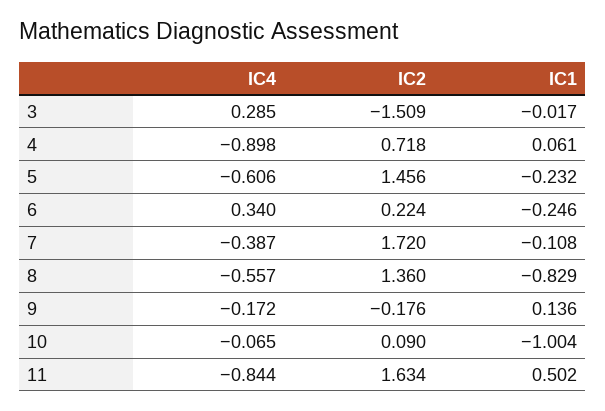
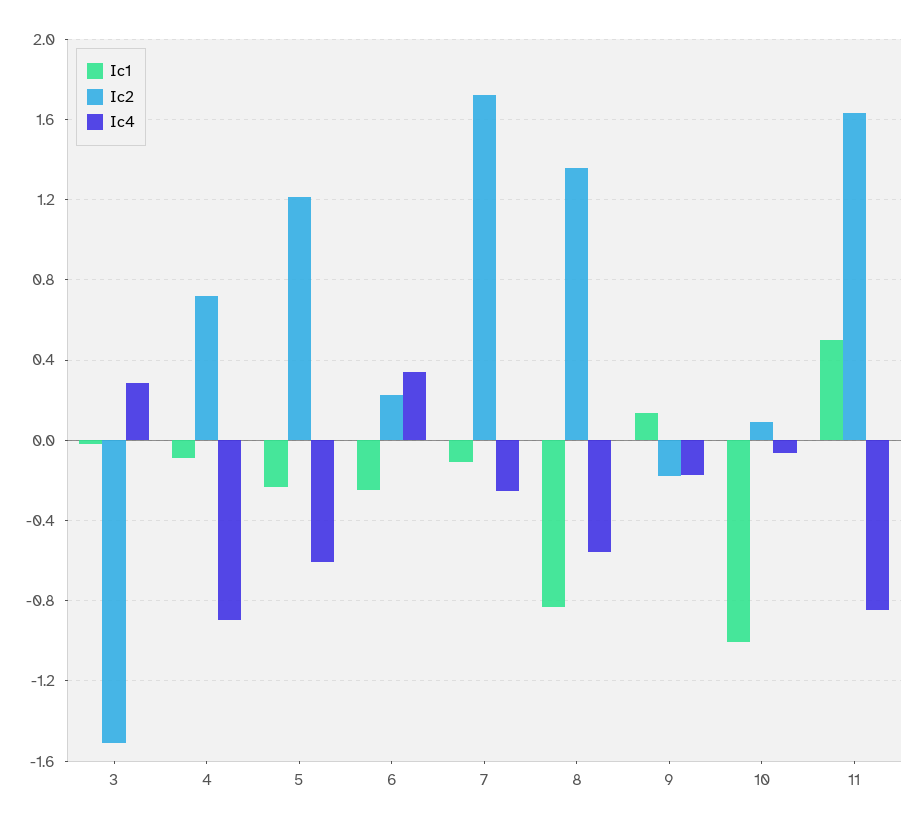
IC1, 4: 0.061 -> -0.1
IC2, 5: 1.456 -> 1.2
IC4, 7: -0.387 -> -0.25

